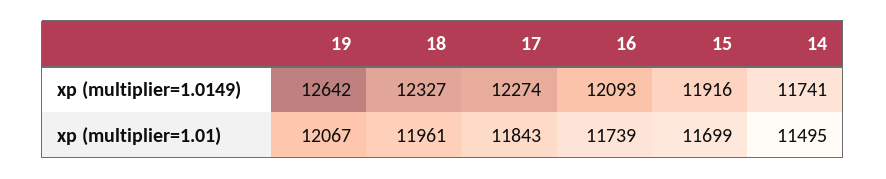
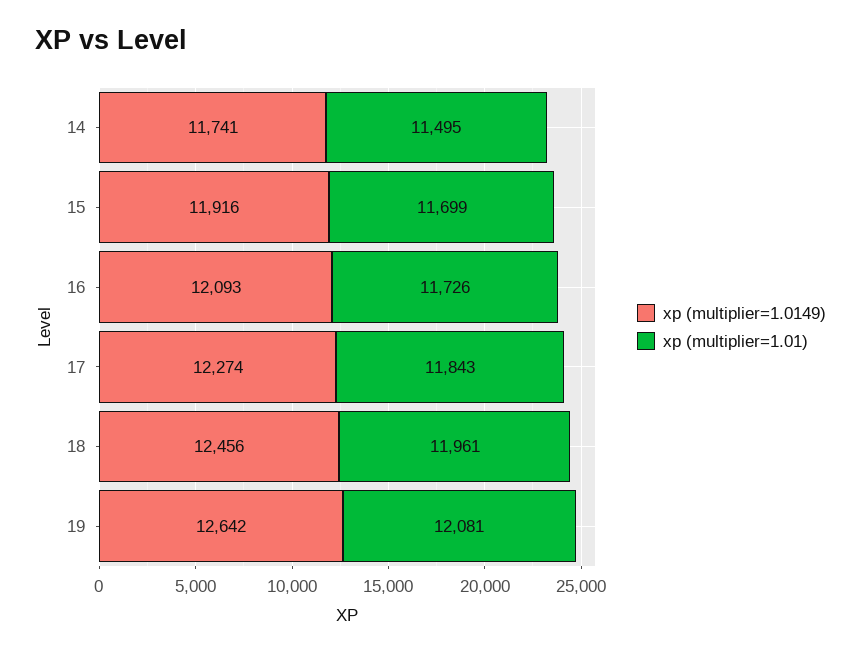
xp (multiplier=1.0149), 18: 12327 -> 12456
xp (multiplier=1.01), 19: 12067 -> 12081
xp (multiplier=1.01), 16: 11739 -> 11726

